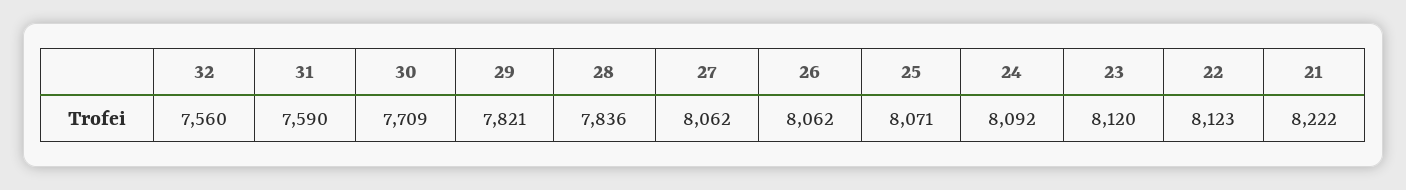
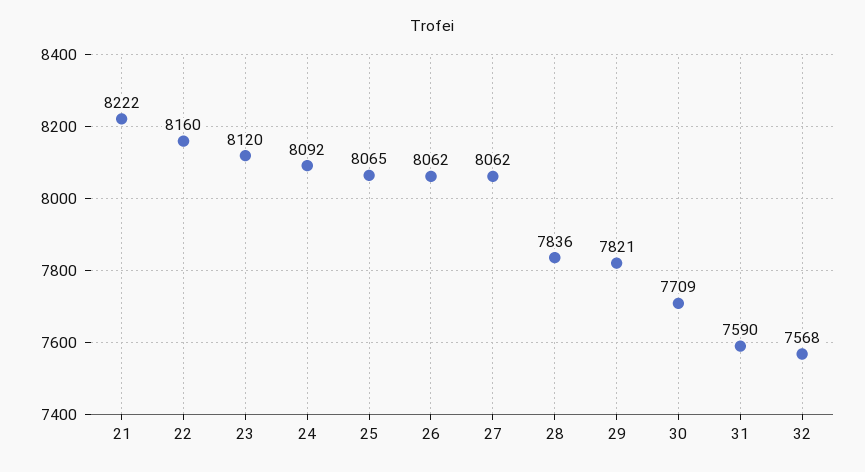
32: 7560 -> 7568
25: 8071 -> 8065
22: 8123 -> 8160

